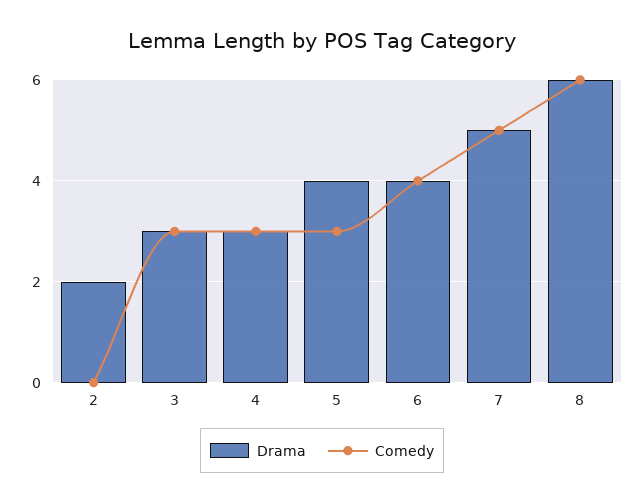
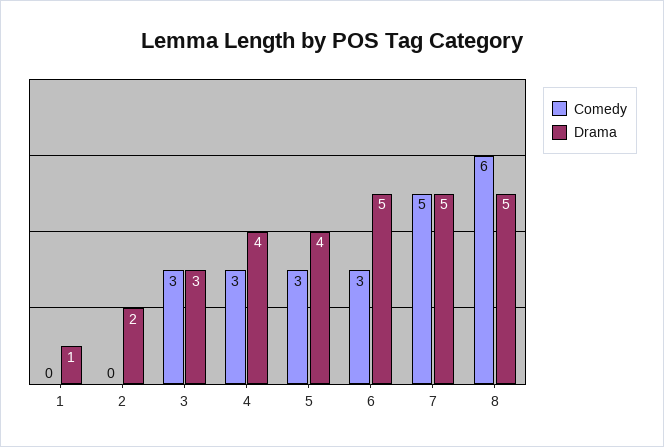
Drama, 4: 3 -> 4
Drama, 6: 4 -> 5
Comedy, 6: 4 -> 3
Drama, 8: 6 -> 5
Comedy, 1: none -> 0
Drama, 1: none -> 1

